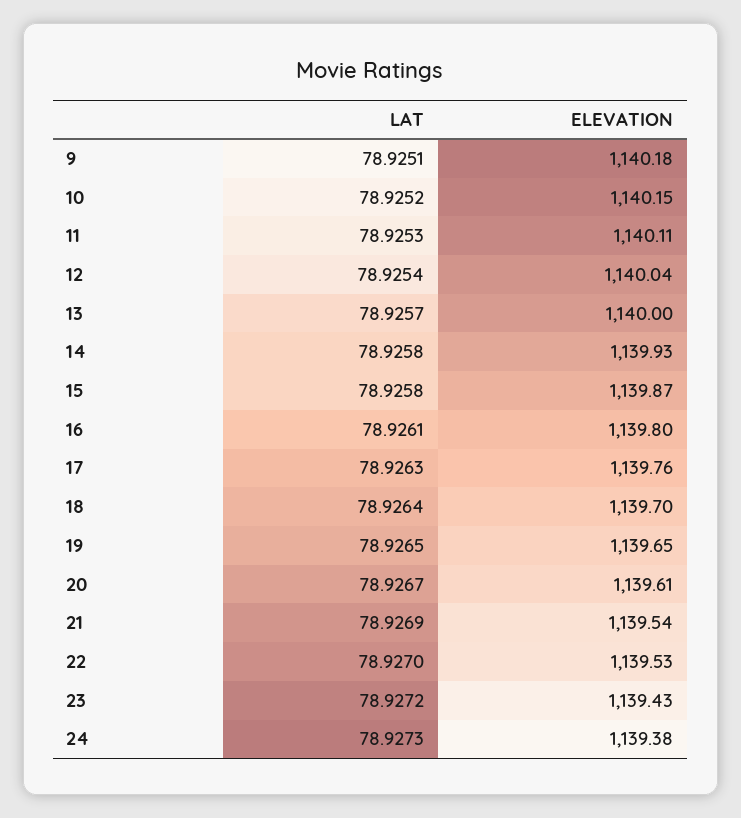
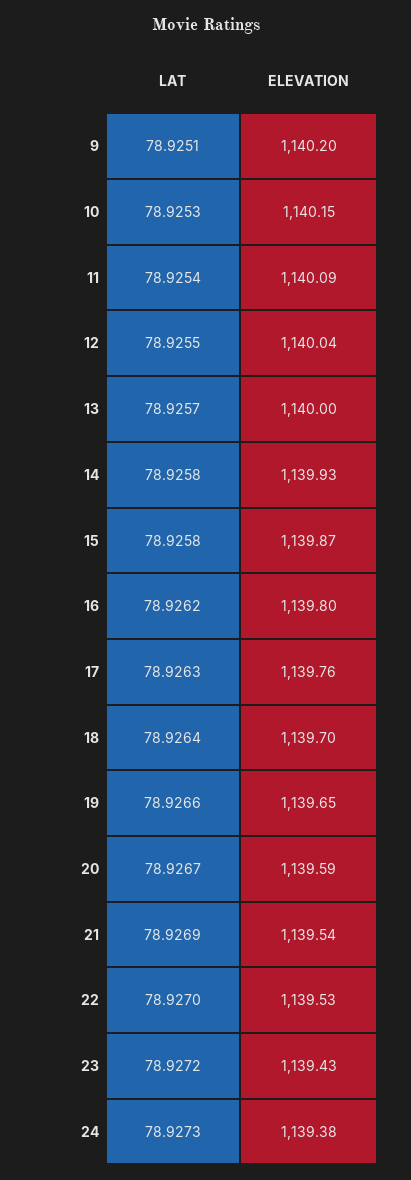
ELEVATION, 9: 1140.18 -> 1140.2
LAT, 10: 78.9252 -> 78.9253
LAT, 11: 78.9253 -> 78.9254
ELEVATION, 11: 1140.11 -> 1140.09
LAT, 12: 78.9254 -> 78.9255
LAT, 16: 78.9261 -> 78.9262
LAT, 19: 78.9265 -> 78.9266
ELEVATION, 20: 1139.61 -> 1139.59

